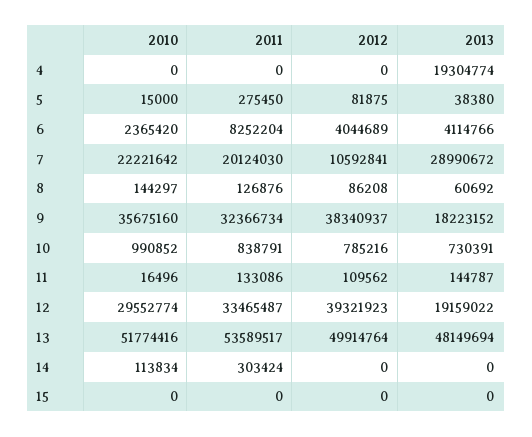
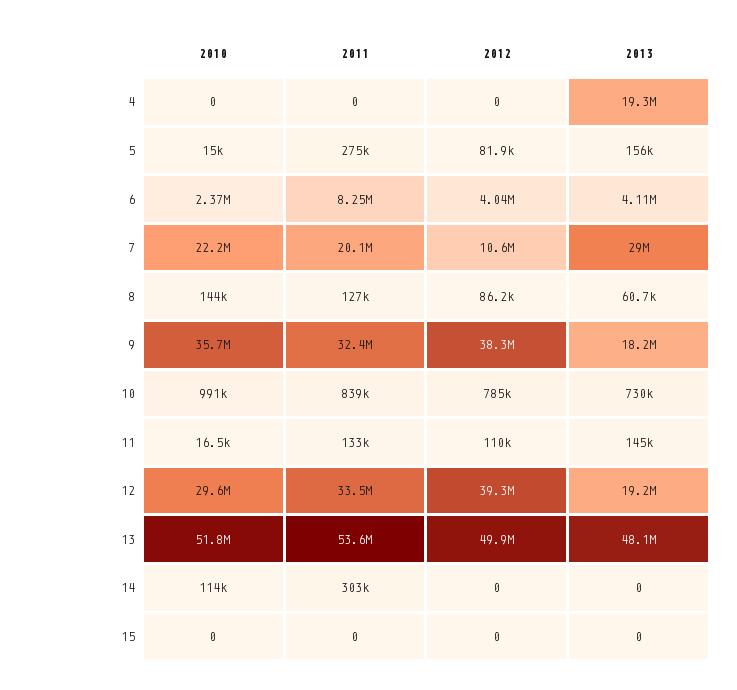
2013, 5: 38380 -> 156000

